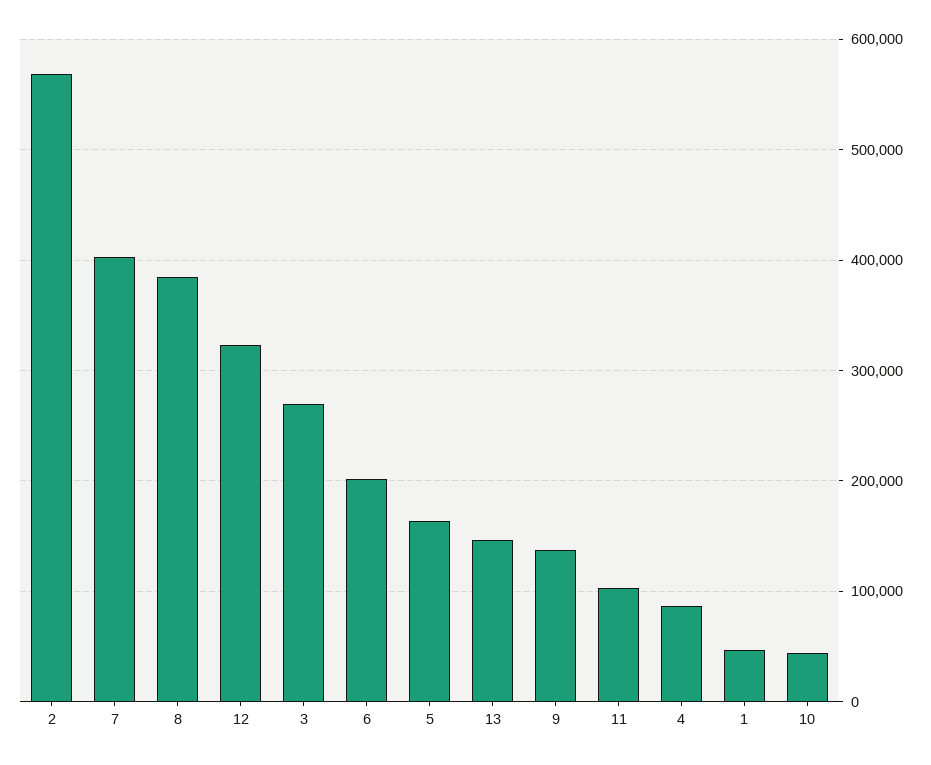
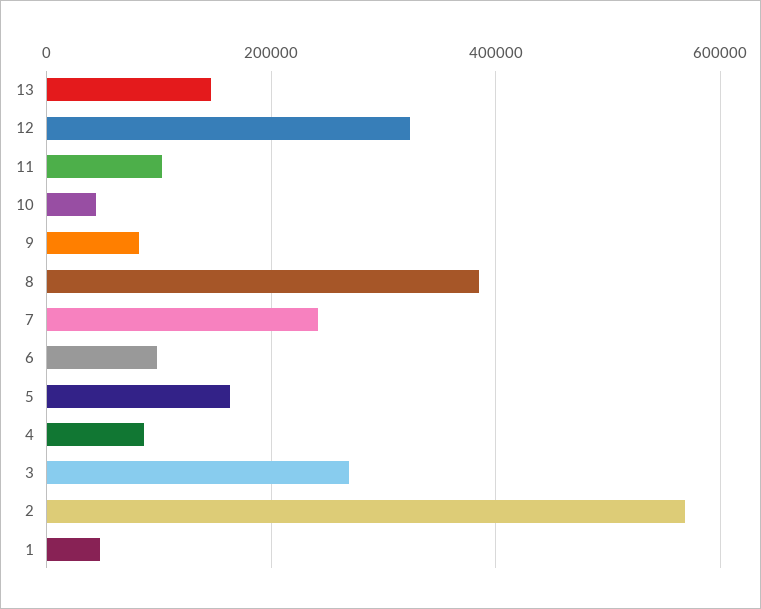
7: 400000 -> 240000
6: 200000 -> 100000
9: 140000 -> 80000

